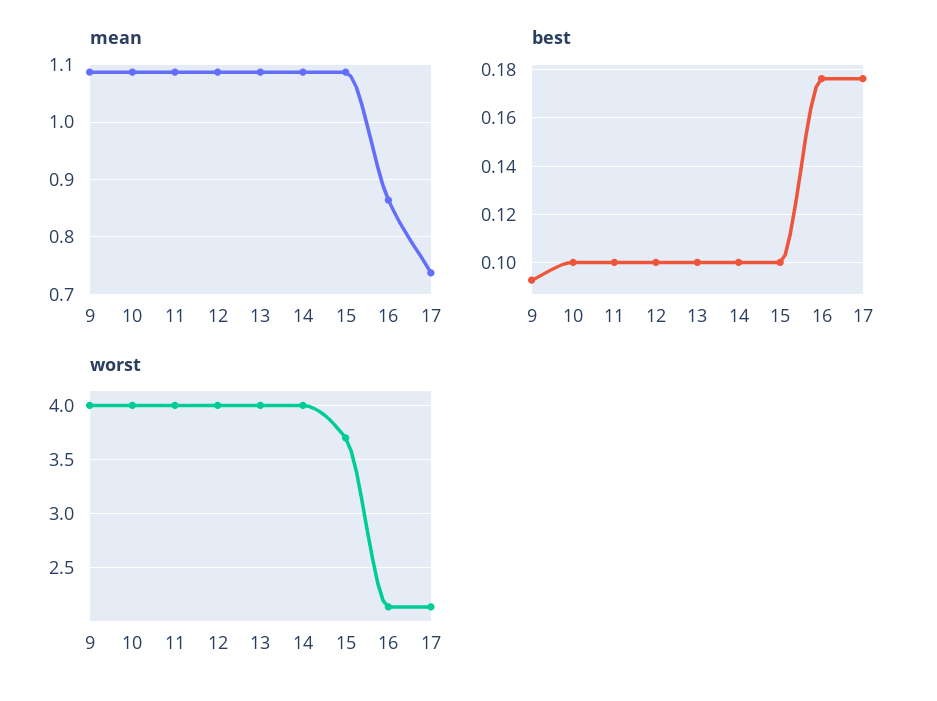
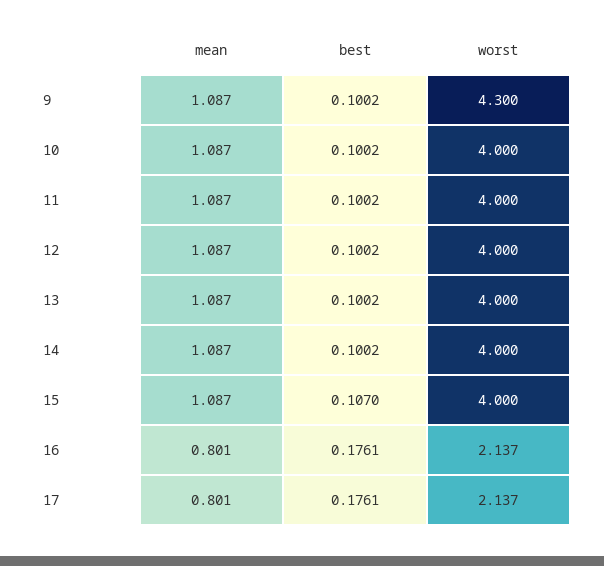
mean, 16: 0.86 -> 0.801
mean, 17: 0.74 -> 0.801
best, 9: 0.0925 -> 0.1002
best, 15: 0.1 -> 0.107
worst, 9: 4 -> 4.3
worst, 15: 3.7 -> 4

